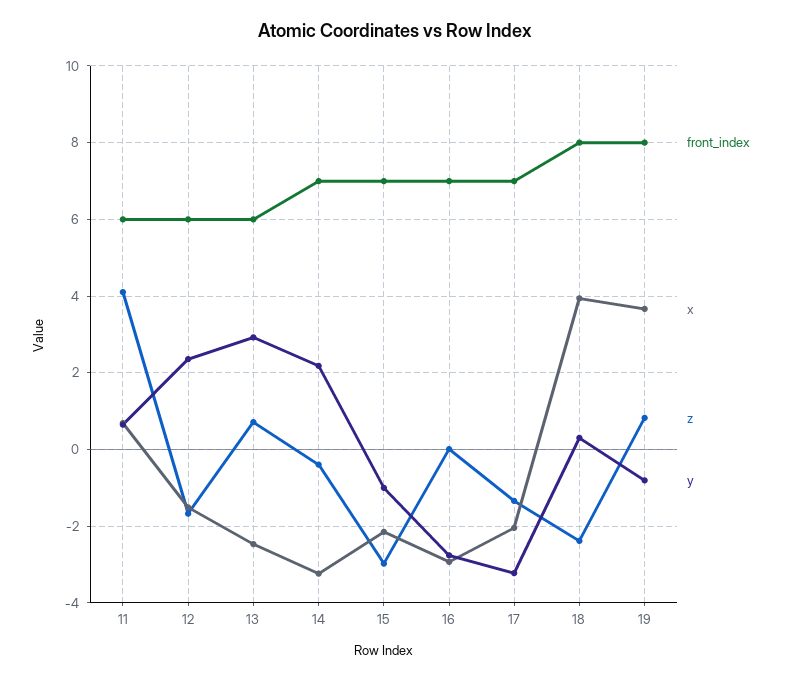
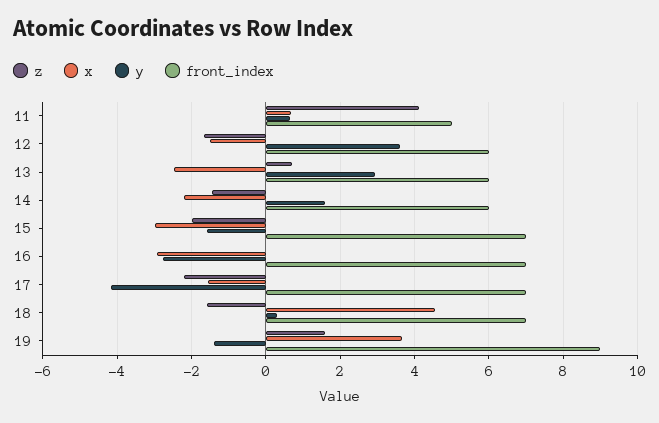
front_index, 11: 6 -> 5
y, 12: 2.4 -> 3.6
front_index, 14: 7 -> 6
x, 14: -3.2 -> -2.2
z, 14: -0.4 -> -1.4
y, 14: 2.2 -> 1.6
x, 15: -2.2 -> -3
z, 15: -3 -> -2
y, 15: -1 -> -1.6
x, 17: -2 -> -1.6
z, 17: -1.4 -> -2.2
y, 17: -3.2 -> -4.2
front_index, 18: 8 -> 7
x, 18: 4 -> 4.6
z, 18: -2.4 -> -1.6
front_index, 19: 8 -> 9
z, 19: 0.8 -> 1.6
y, 19: -0.8 -> -1.4

